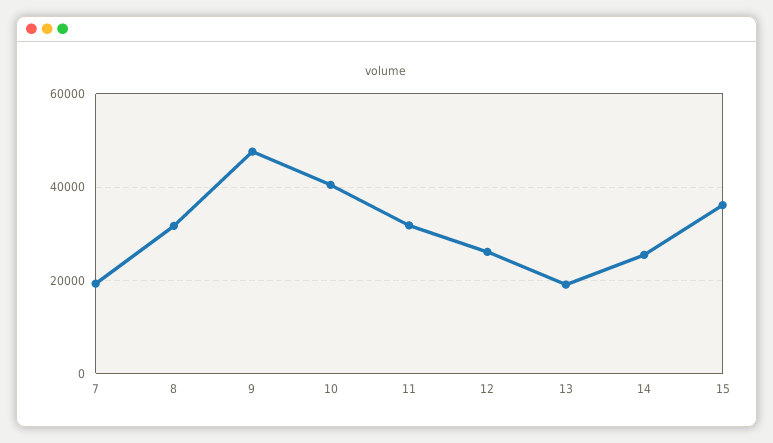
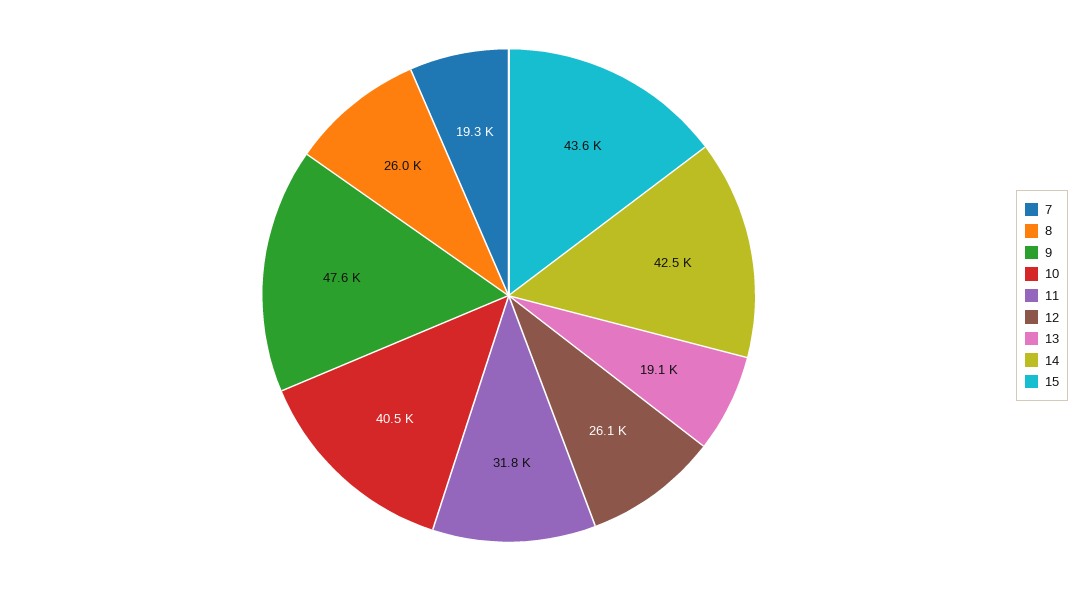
8: 32000 -> 26000
14: 26000 -> 42500
15: 36000 -> 43600

